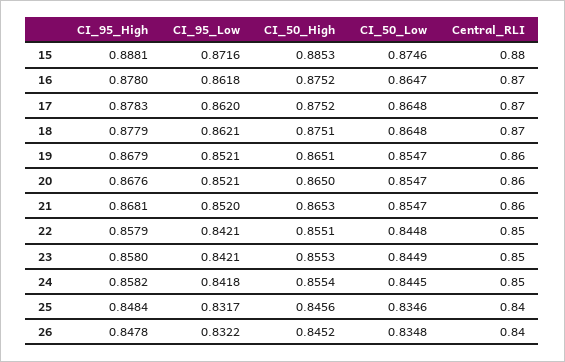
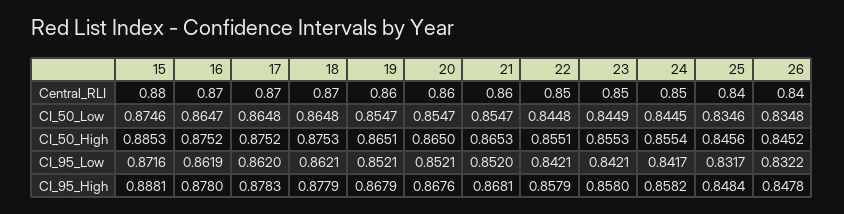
CI_95_Low, 16: 0.8618 -> 0.8619
CI_50_High, 18: 0.8751 -> 0.8753
CI_95_Low, 24: 0.8418 -> 0.8417

